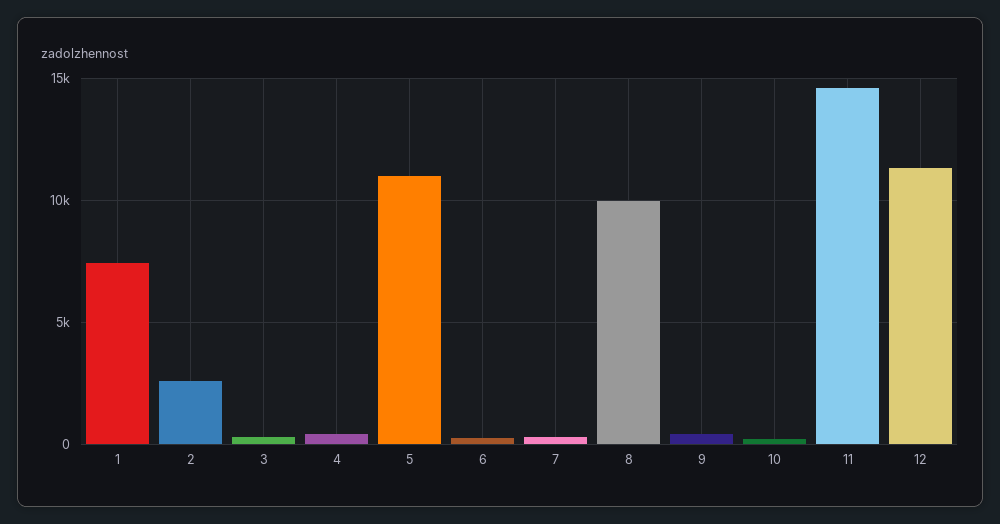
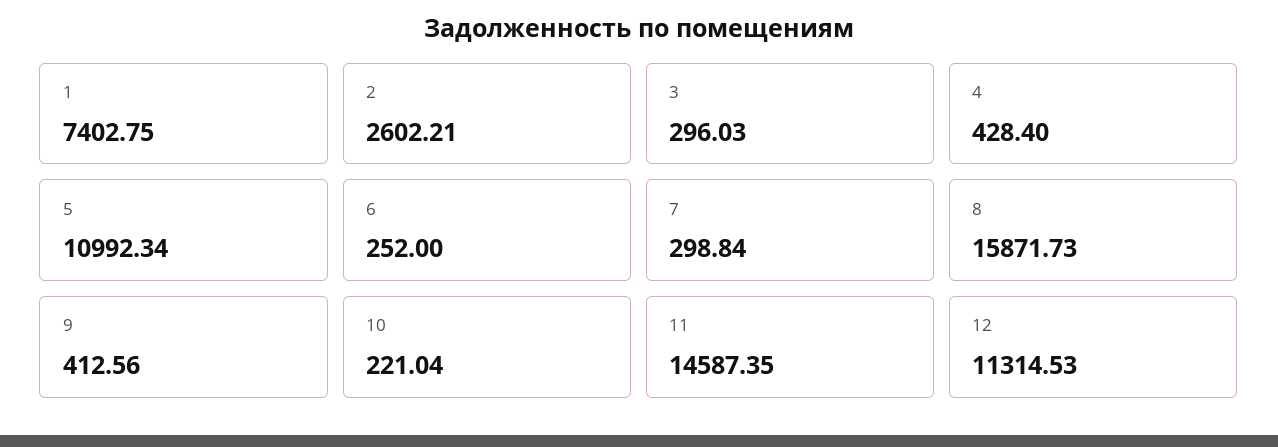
8: 10000 -> 15871.73

